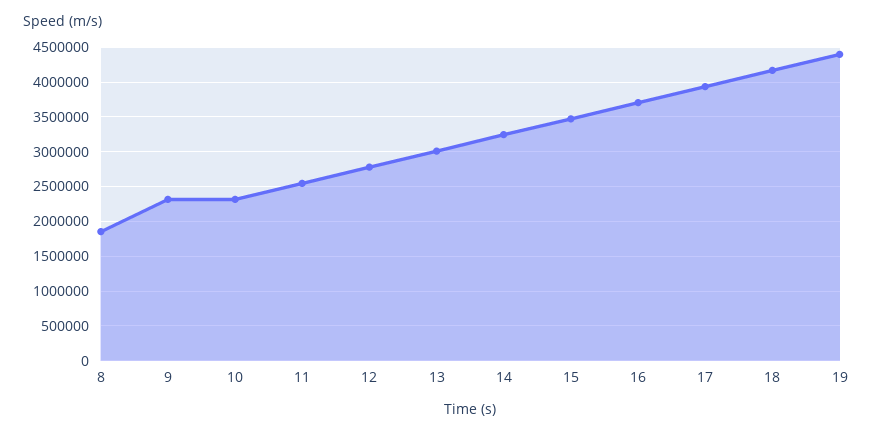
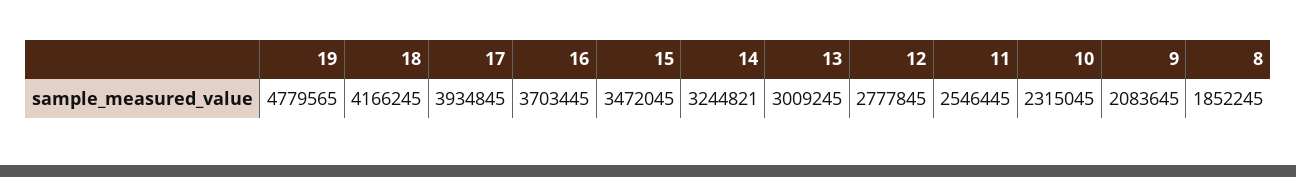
9: 2300000 -> 2083645
19: 4400000 -> 4779565

